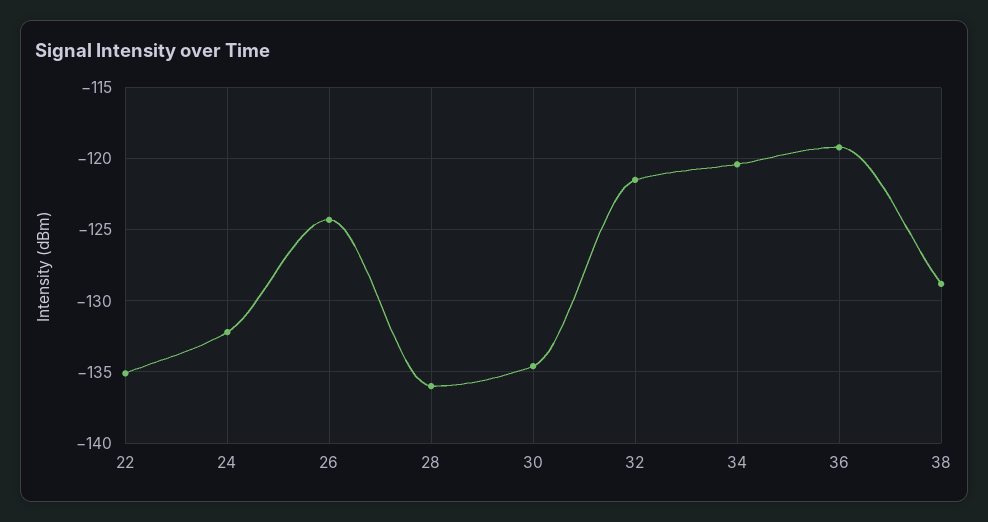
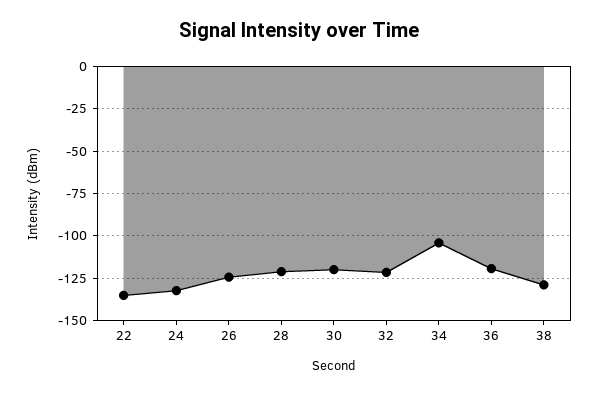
28: -136 -> -120
30: -134.5 -> -120
34: -120.5 -> -105

